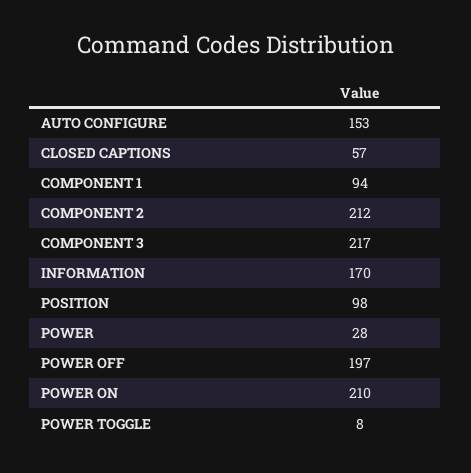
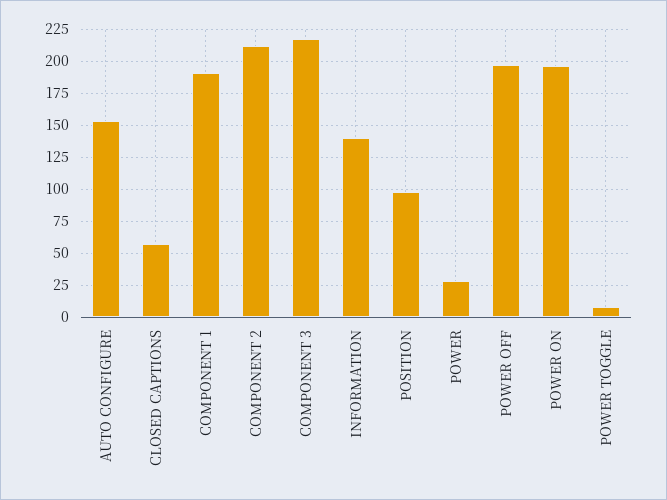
COMPONENT 1: 94 -> 190
INFORMATION: 170 -> 140
POWER ON: 210 -> 195

